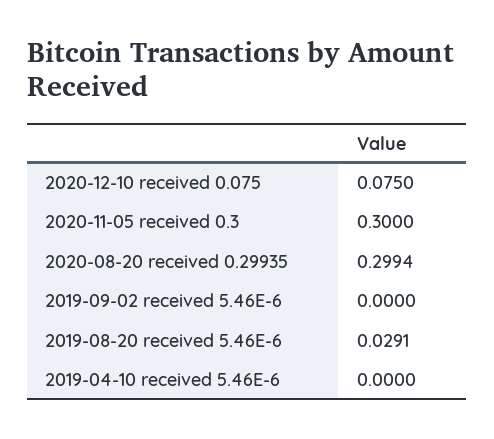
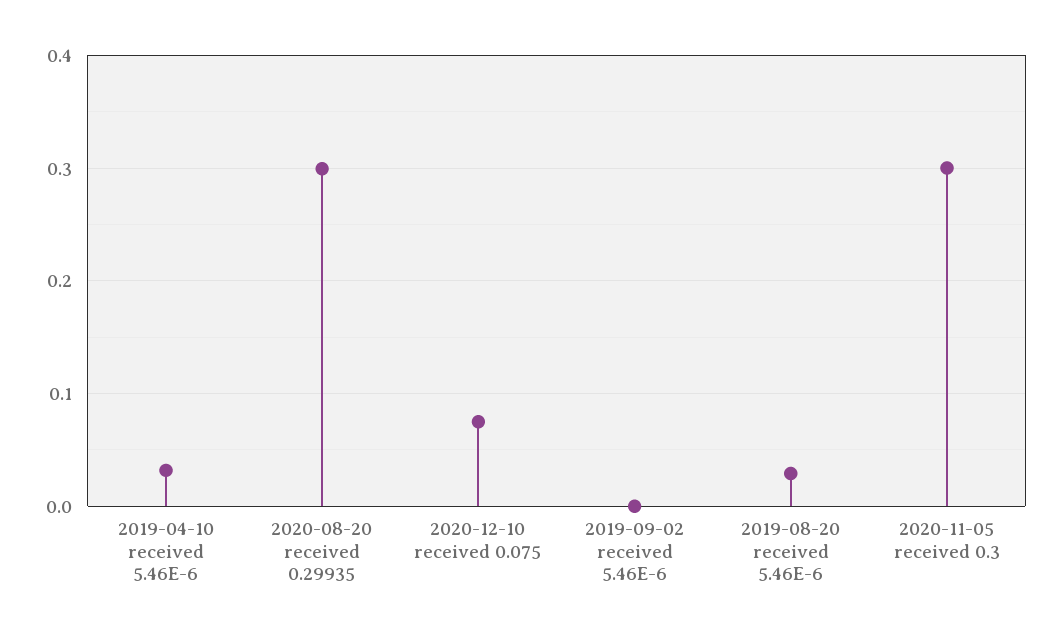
2019-04-10 received 5.46E-6: 0 -> 0.03

